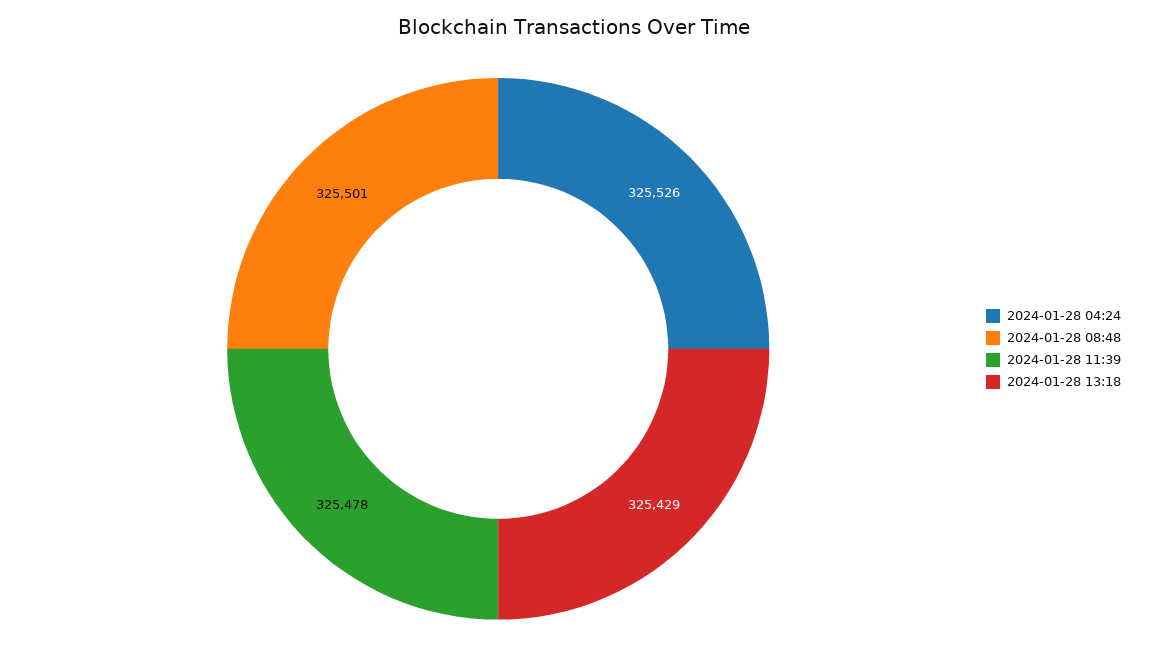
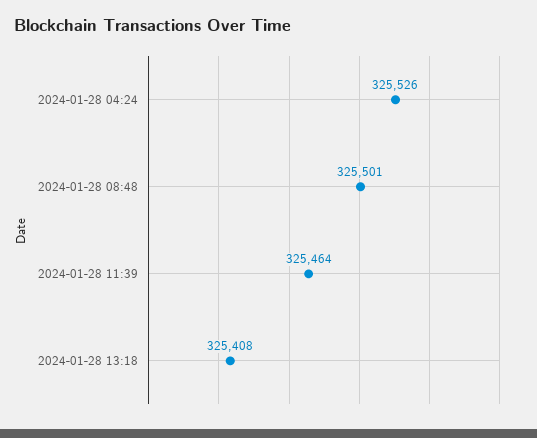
2024-01-28 11:39: 325478 -> 325464
2024-01-28 13:18: 325429 -> 325408

